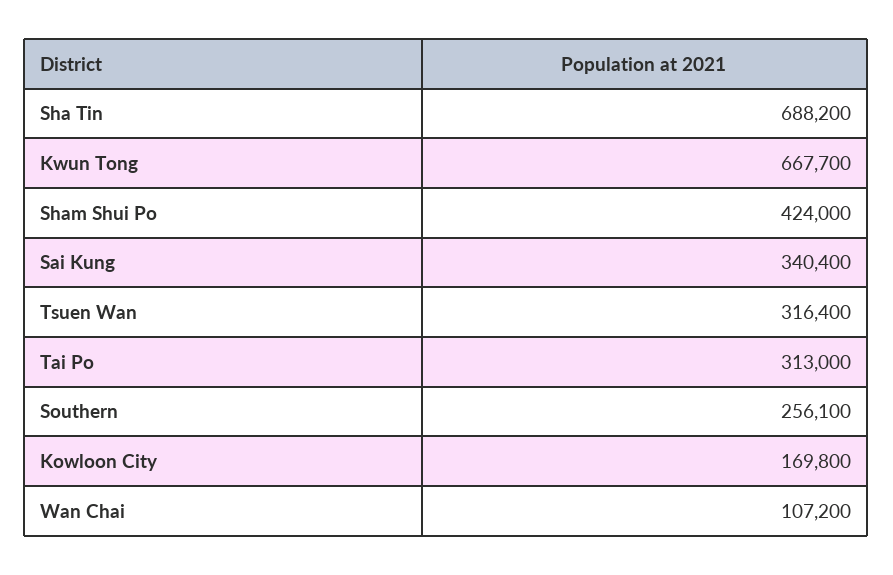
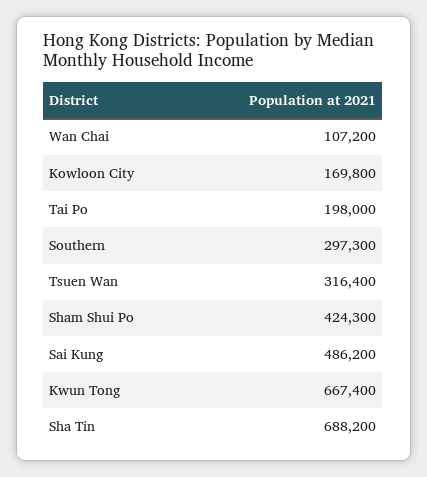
Kwun Tong: 667700 -> 667400
Sham Shui Po: 424000 -> 424300
Sai Kung: 340400 -> 486200
Tai Po: 313000 -> 198000
Southern: 256100 -> 297300

